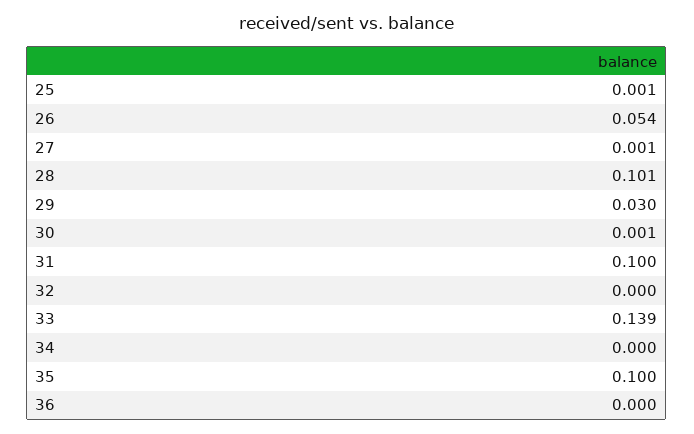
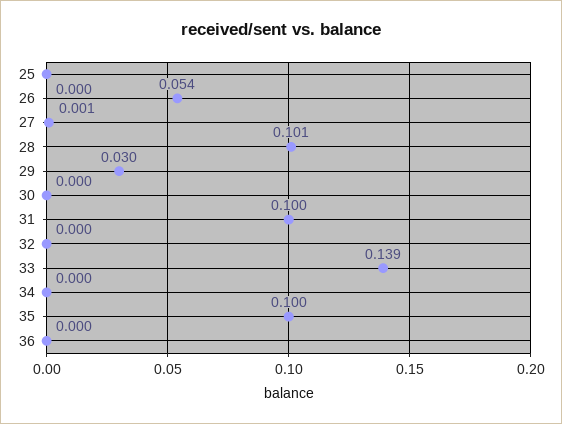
25: 0.001 -> 0
30: 0.001 -> 0

